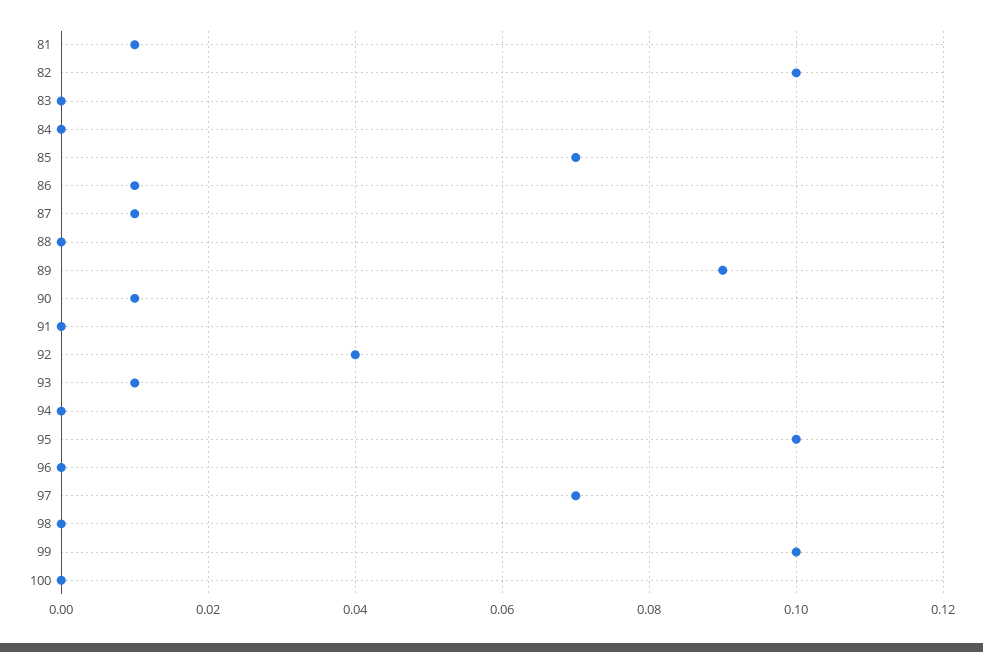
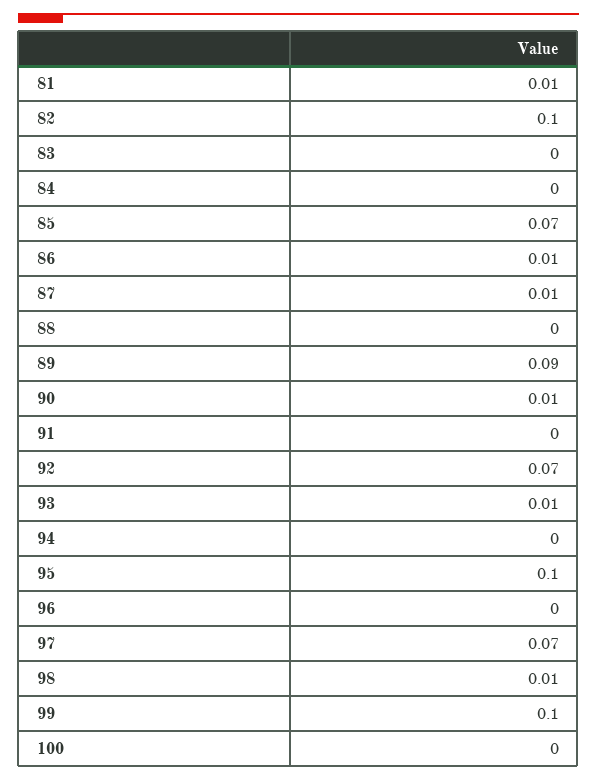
92: 0.04 -> 0.07
98: 0 -> 0.01

